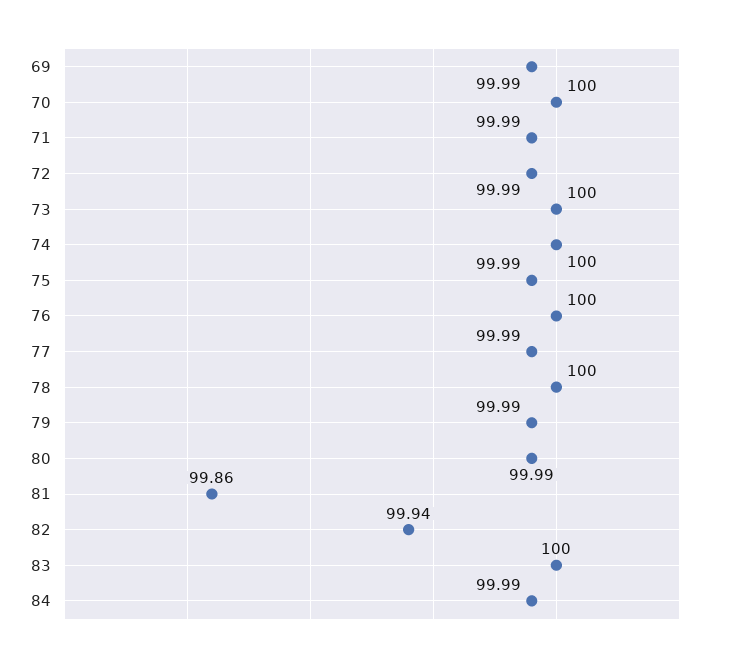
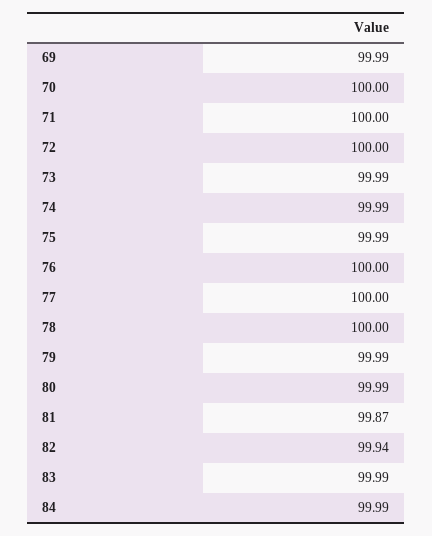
71: 99.99 -> 100
72: 99.99 -> 100
73: 100 -> 99.99
74: 100 -> 99.99
77: 99.99 -> 100
81: 99.86 -> 99.87
83: 100 -> 99.99

